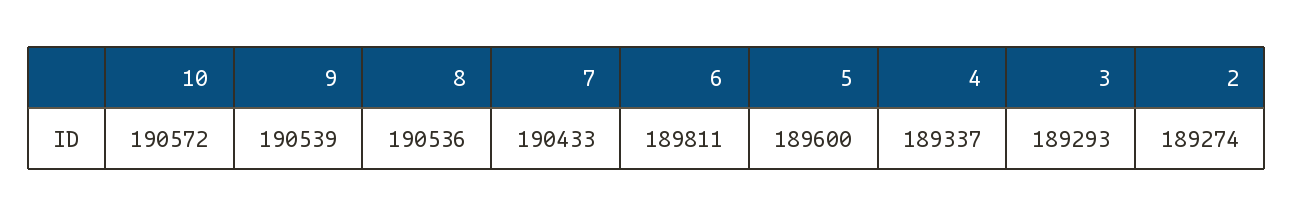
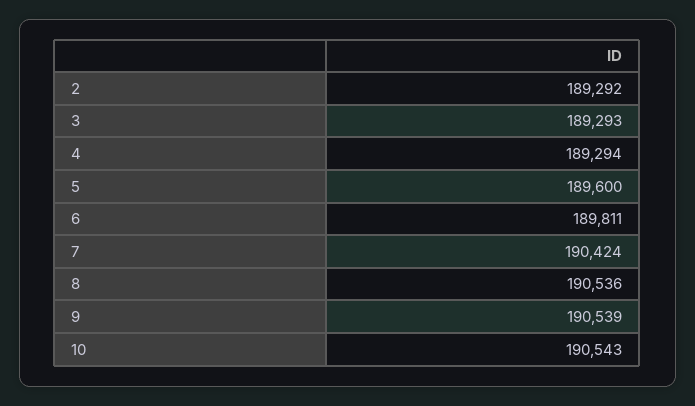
10: 190572 -> 190543
7: 190433 -> 190424
4: 189337 -> 189294
2: 189274 -> 189292

